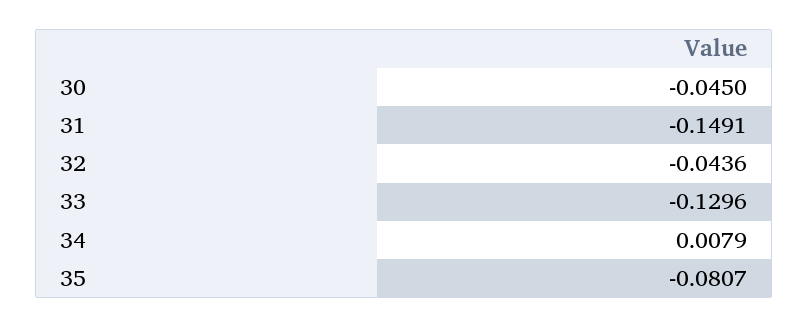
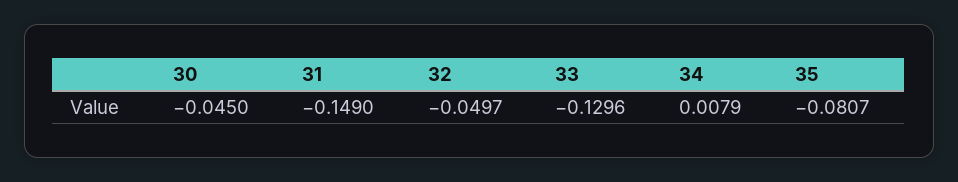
31: -0.1491 -> -0.149
32: -0.0436 -> -0.0497

